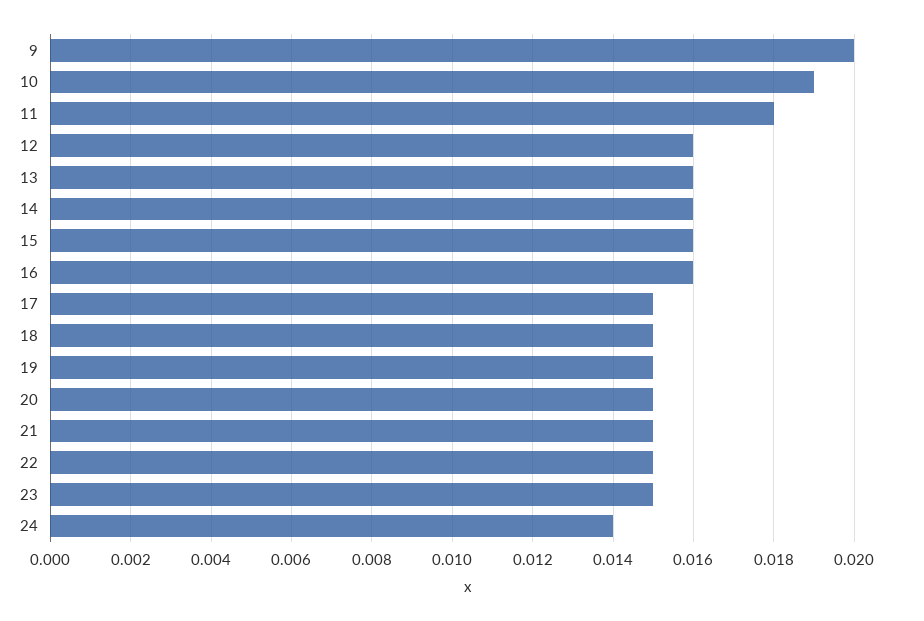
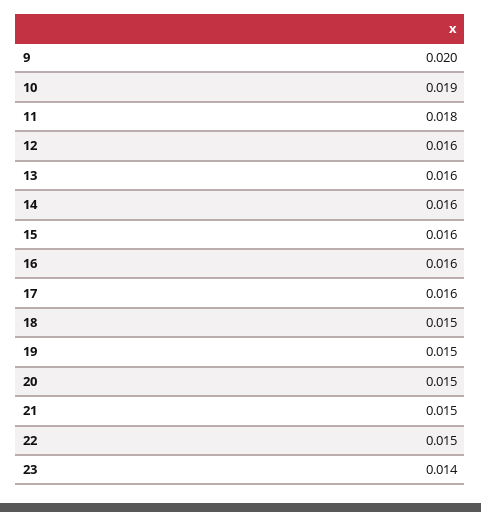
17: 0.015 -> 0.016
23: 0.015 -> 0.014
24: 0.014 -> none

